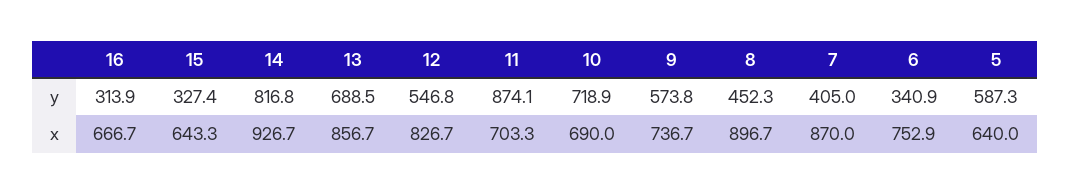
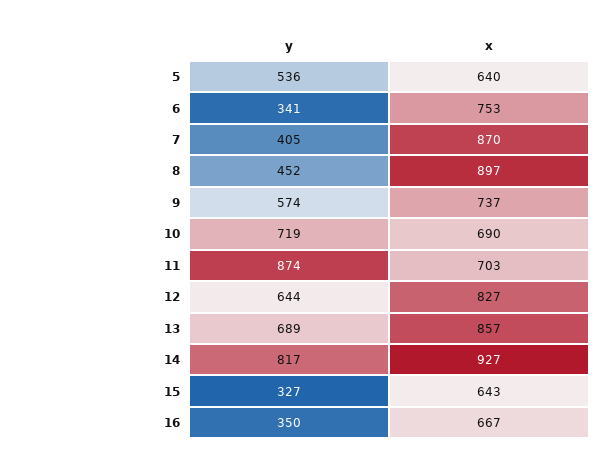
16, y: 313.9 -> 350
12, y: 546.8 -> 644
5, y: 587.3 -> 536

